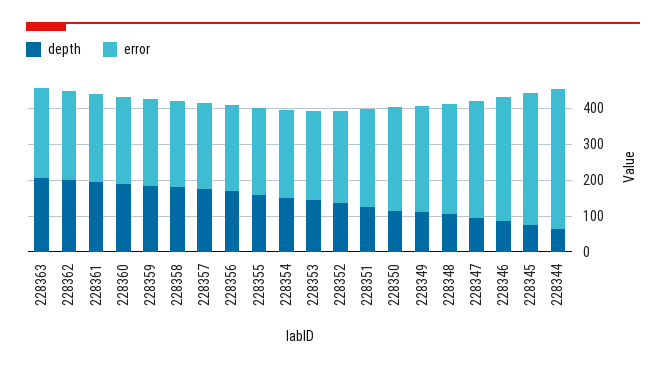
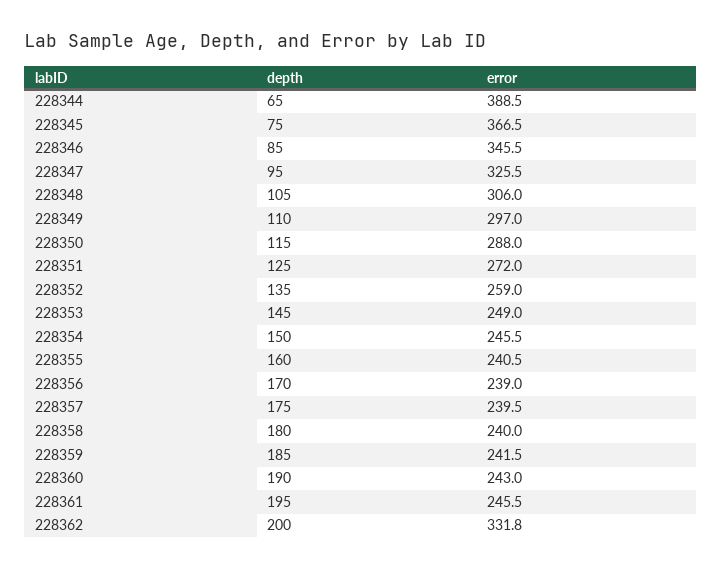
depth, 228363: 200 -> none
error, 228363: 250 -> none
error, 228362: 250 -> 331.8

